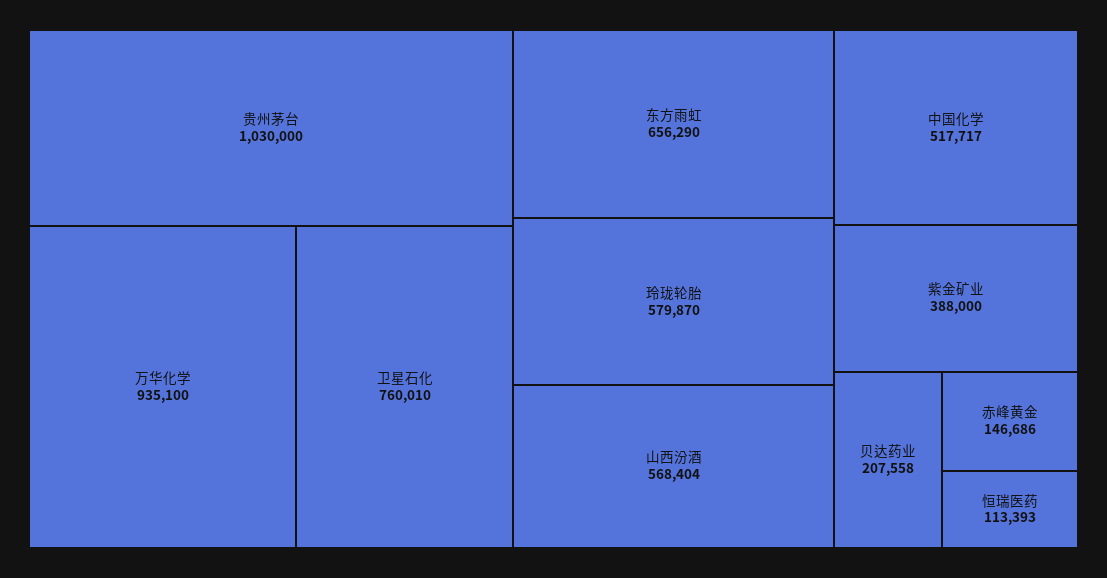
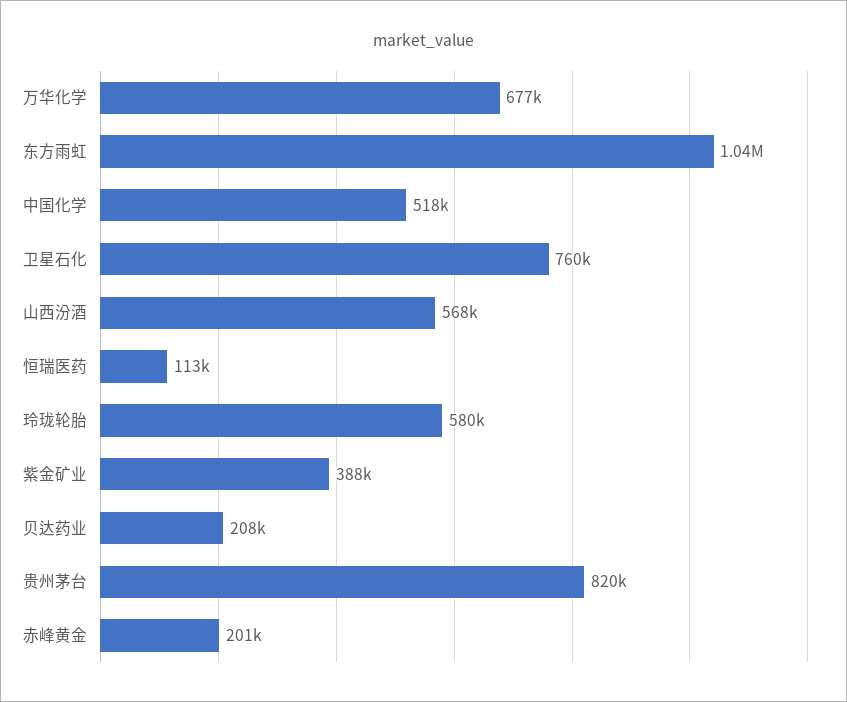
贵州茅台: 1030000 -> 820000
万华化学: 935100 -> 677000
东方雨虹: 656290 -> 1040000
赤峰黄金: 146686 -> 201000

